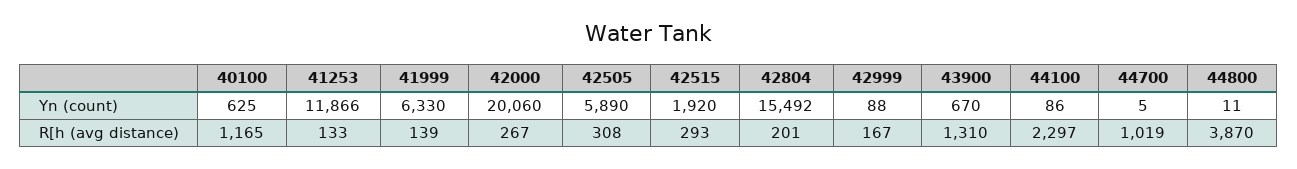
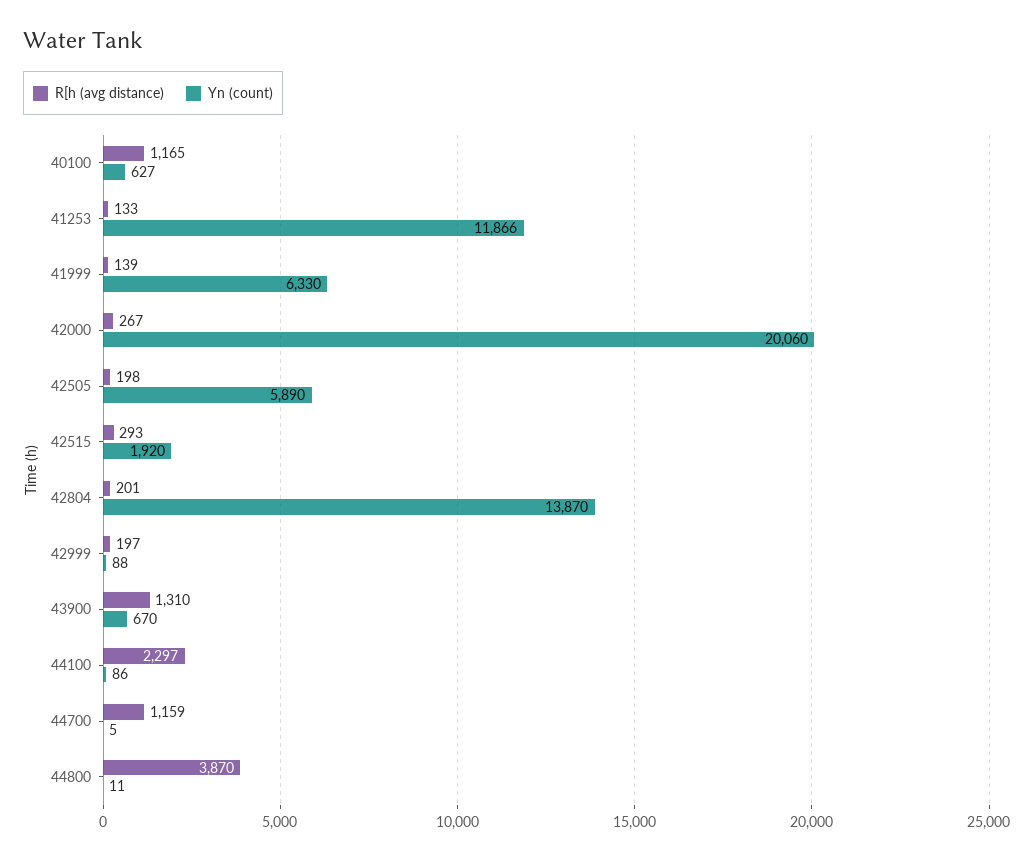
Yn (count), 40100: 625 -> 627
Yn (count), 42804: 15492 -> 13870
R[h (avg distance), 42505: 308 -> 198
R[h (avg distance), 42999: 167 -> 197
R[h (avg distance), 44700: 1019 -> 1159

